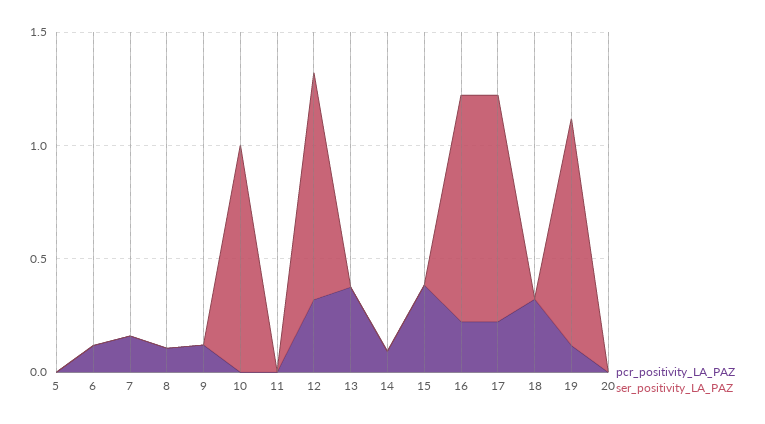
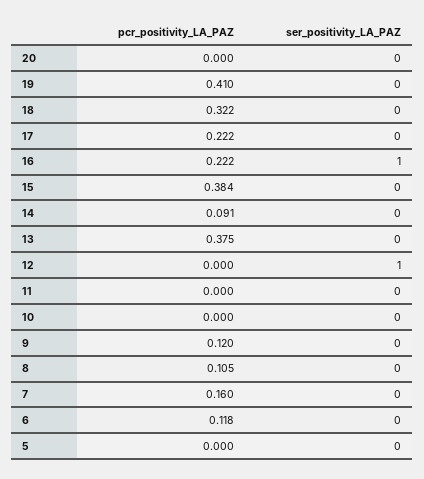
ser_positivity_LA_PAZ, 10: 1 -> 0
pcr_positivity_LA_PAZ, 12: 0.3 -> 0
ser_positivity_LA_PAZ, 17: 1 -> 0
pcr_positivity_LA_PAZ, 19: 0.1 -> 0.41
ser_positivity_LA_PAZ, 19: 1 -> 0

